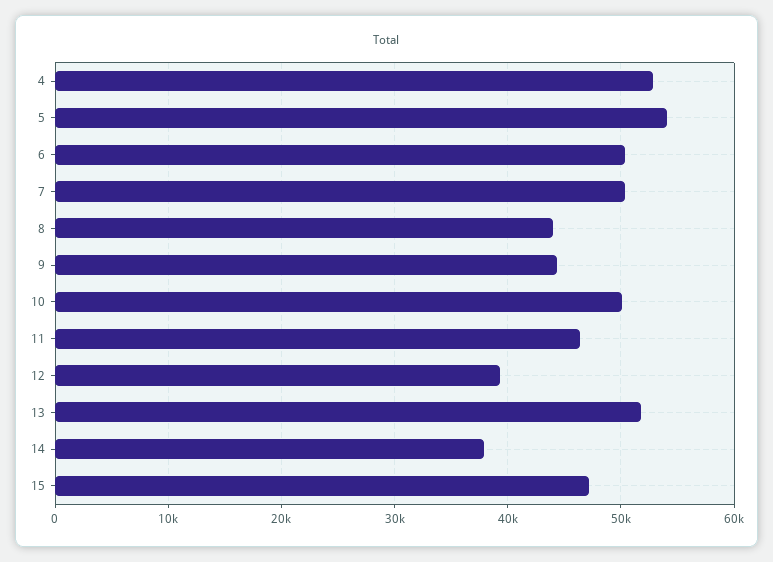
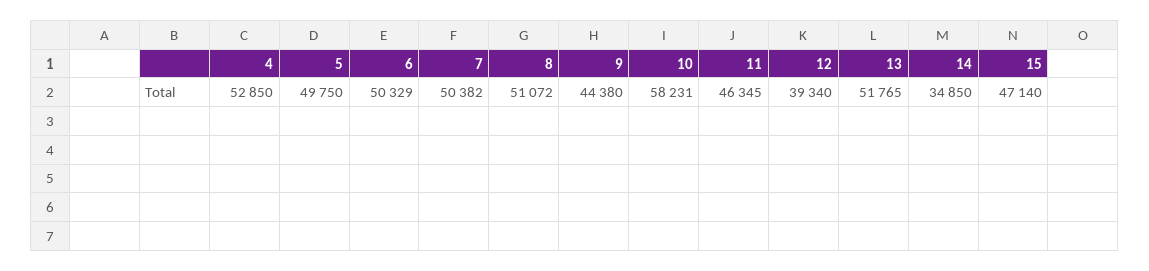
5: 54000 -> 49750
8: 44000 -> 51072
10: 50000 -> 58231
14: 38000 -> 34850

